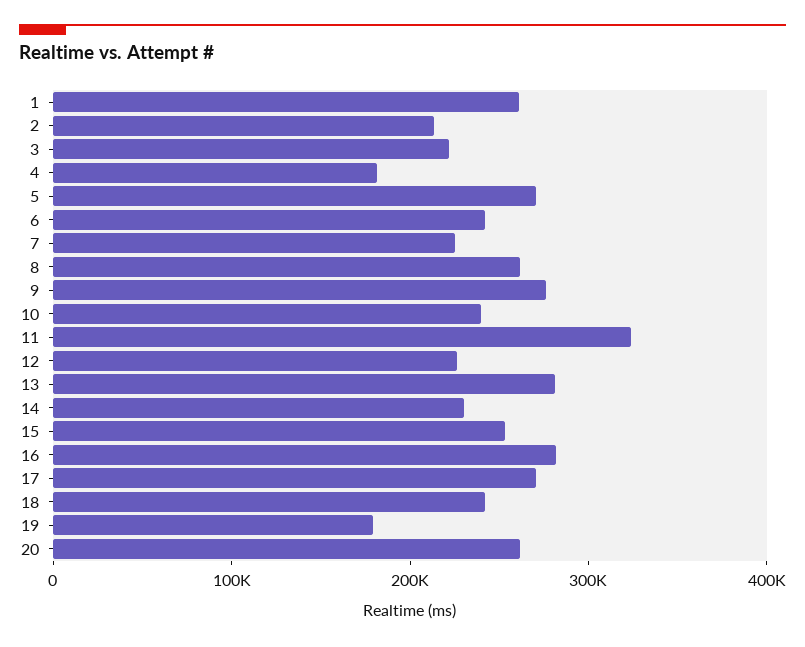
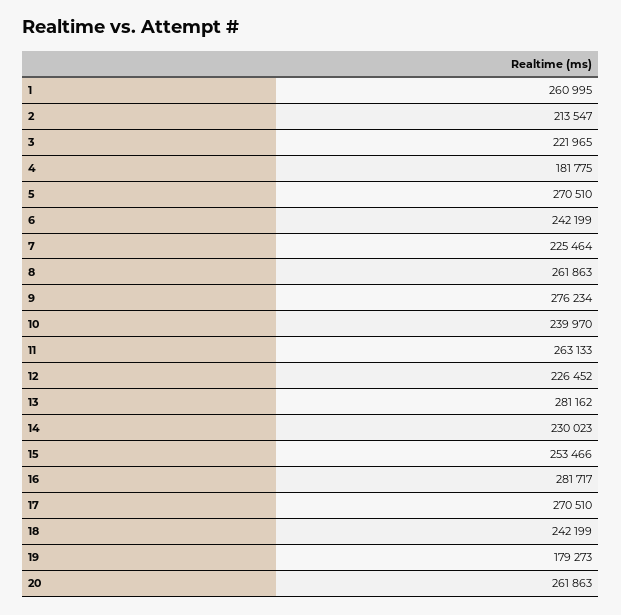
11: 320000 -> 263133

